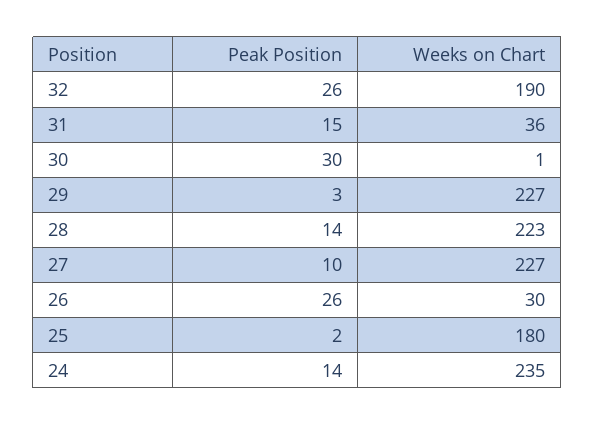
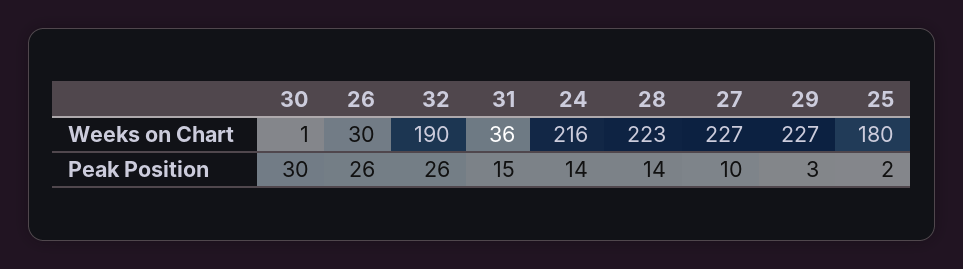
Weeks on Chart, 24: 235 -> 216

